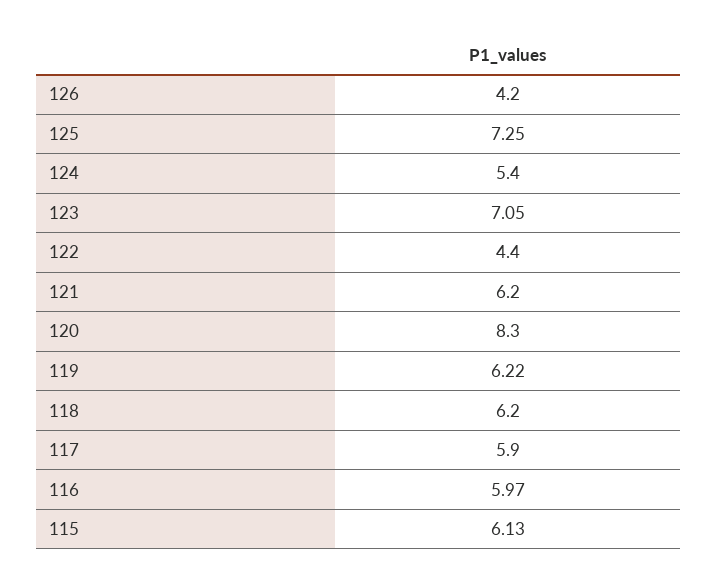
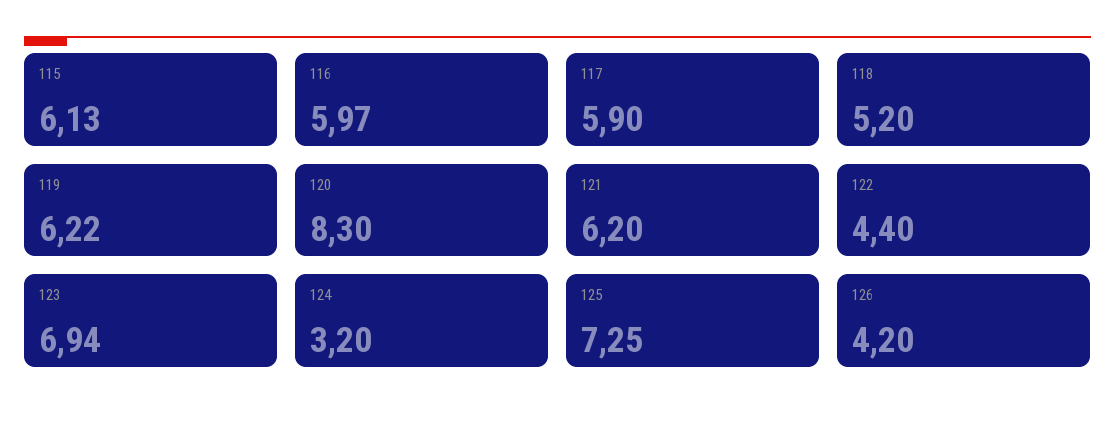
124: 5.4 -> 3.2
123: 7.05 -> 6.94
118: 6.2 -> 5.2

